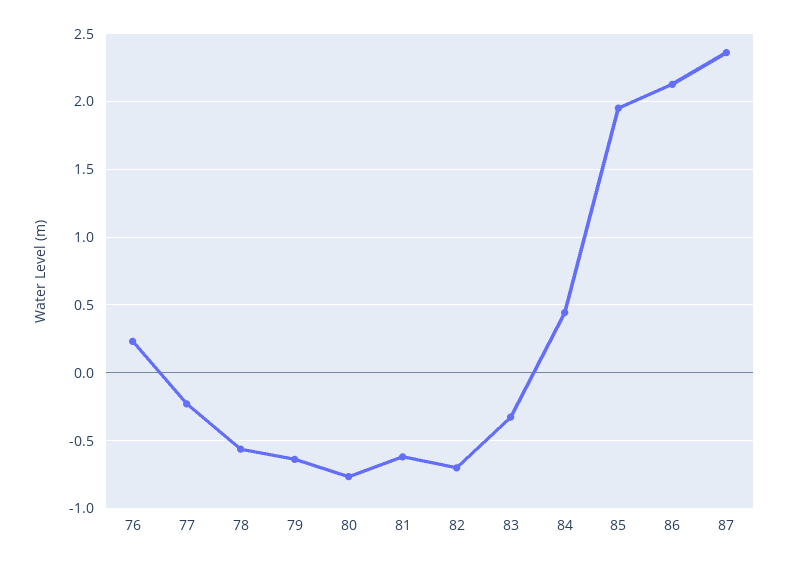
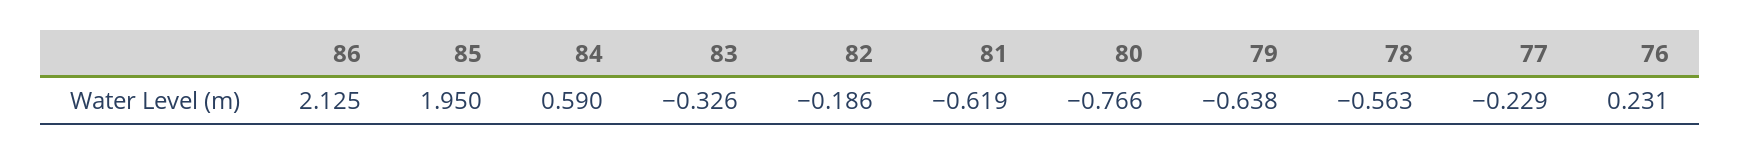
82: -0.7 -> -0.186
84: 0.45 -> 0.59
87: 2.35 -> none

